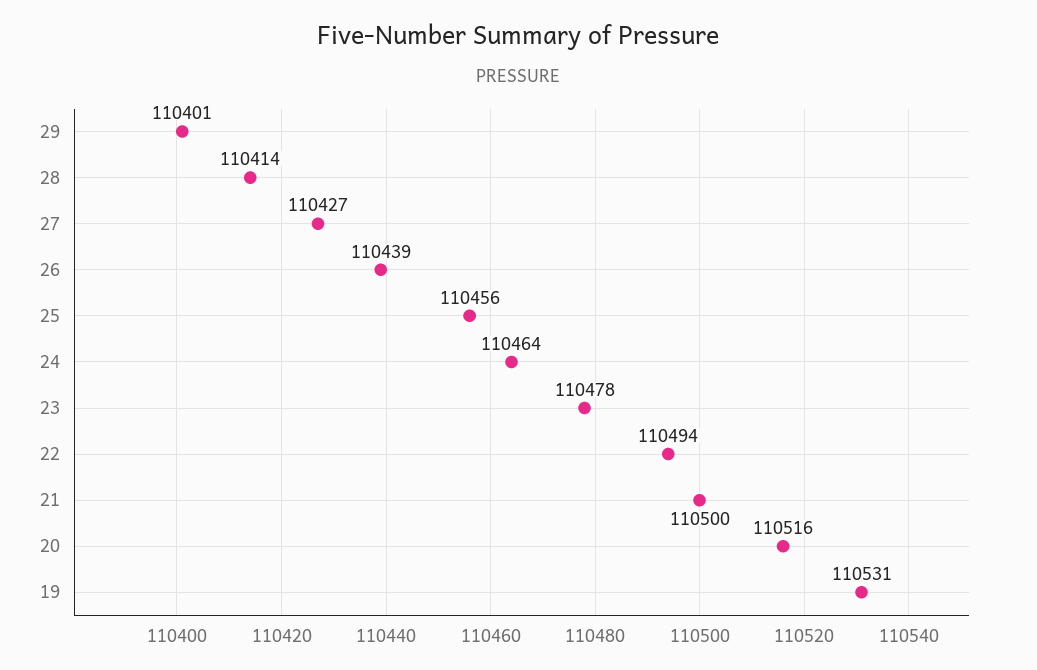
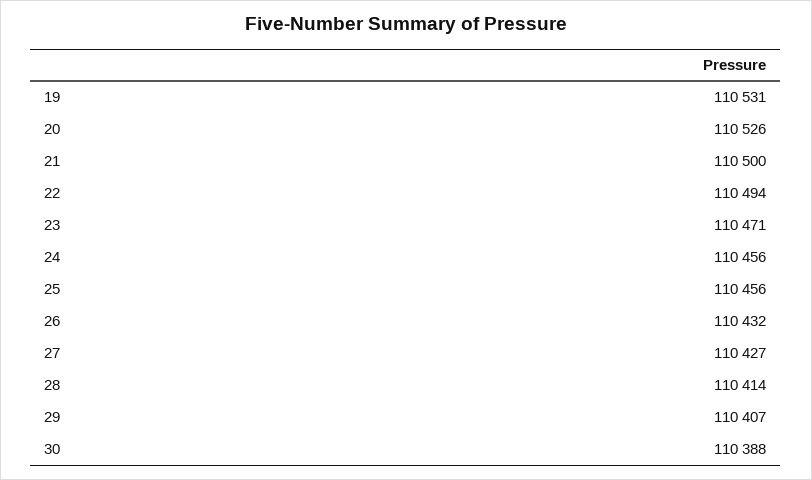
29: 110401 -> 110407
26: 110439 -> 110432
24: 110464 -> 110456
23: 110478 -> 110471
20: 110516 -> 110526
30: none -> 110388

